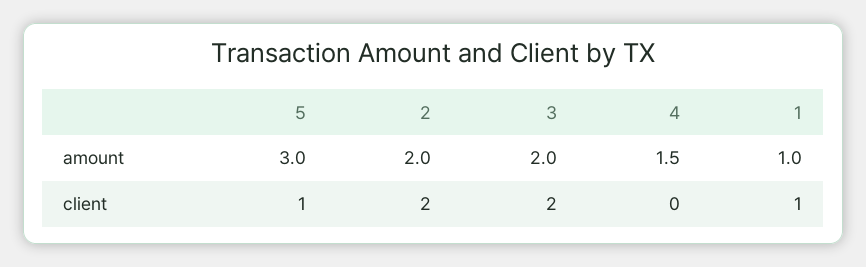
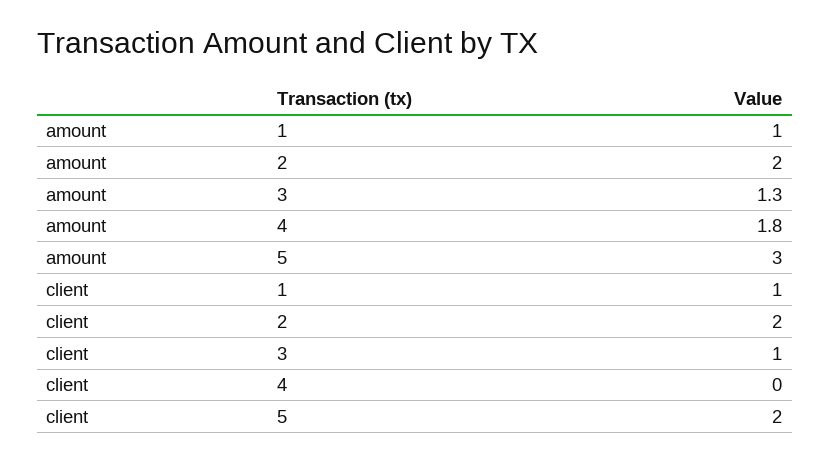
3, amount: 2 -> 1.3
4, amount: 1.5 -> 1.8
5, client: 1 -> 2
3, client: 2 -> 1

